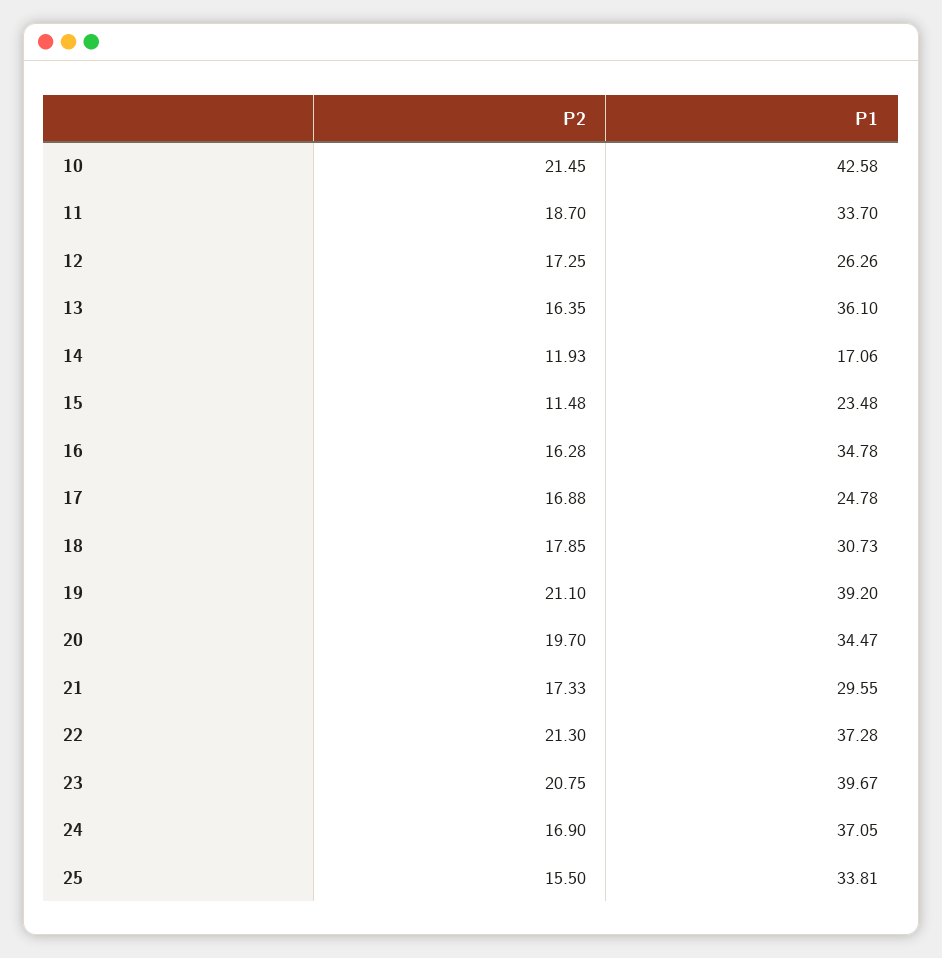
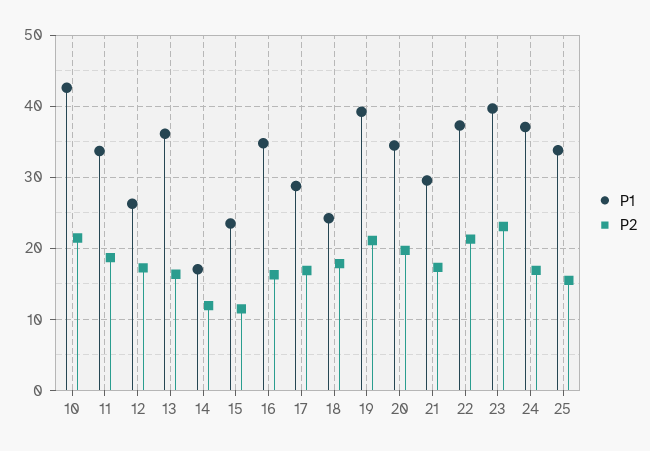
P1, 17: 24.78 -> 29
P1, 18: 30.73 -> 24
P2, 23: 20.75 -> 23

